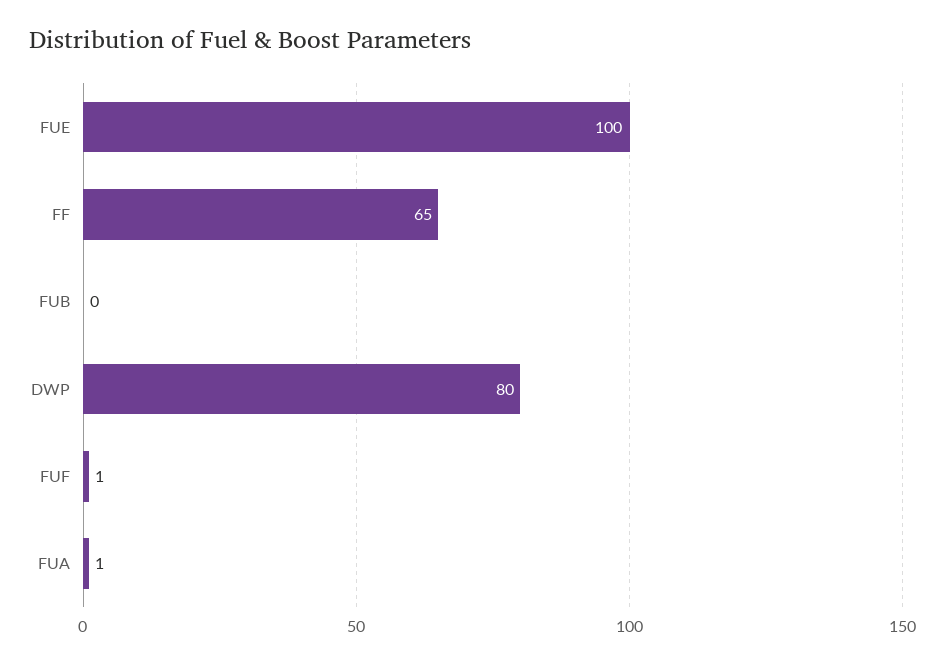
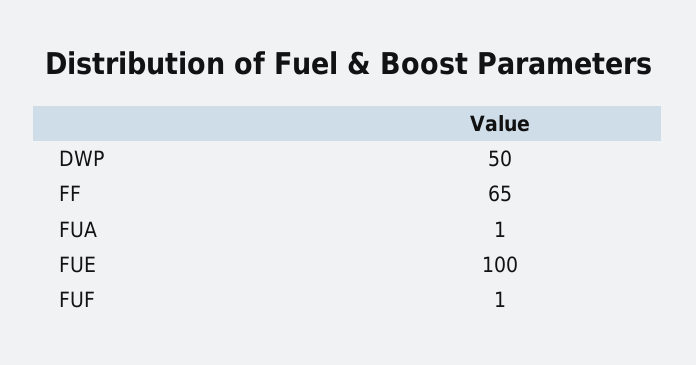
FUB: 0 -> none
DWP: 80 -> 50

